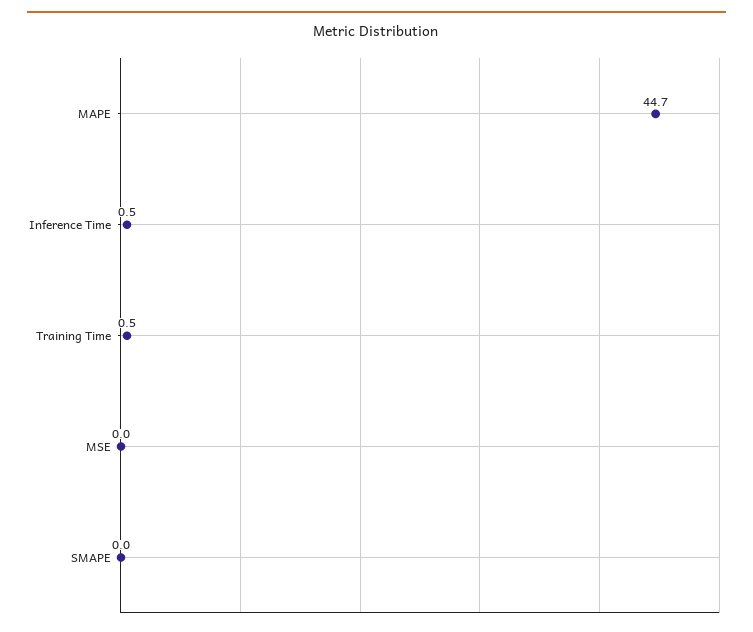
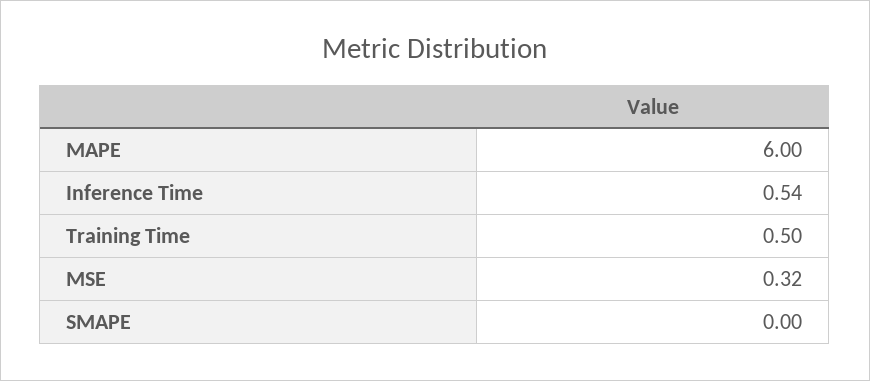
MAPE: 44.7 -> 6
MSE: 0 -> 0.32

